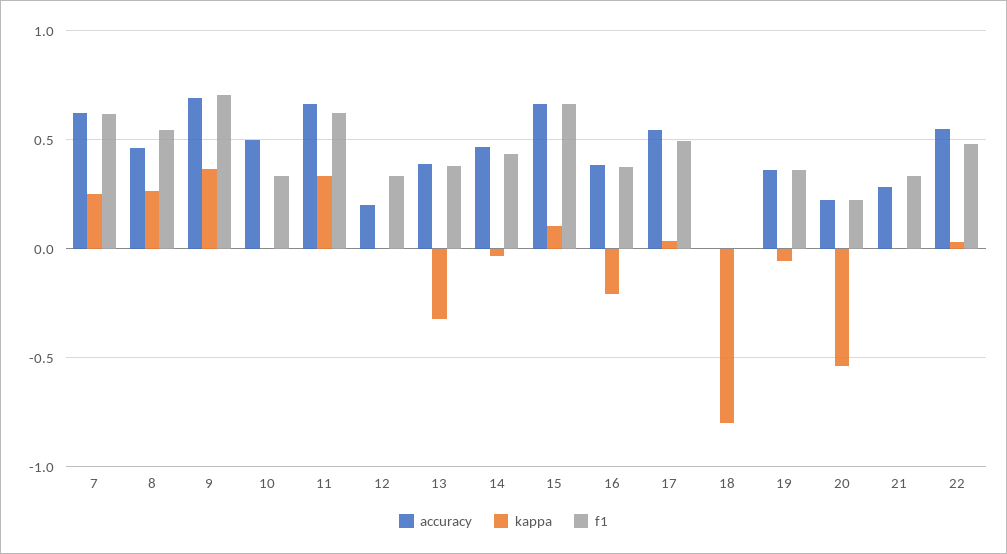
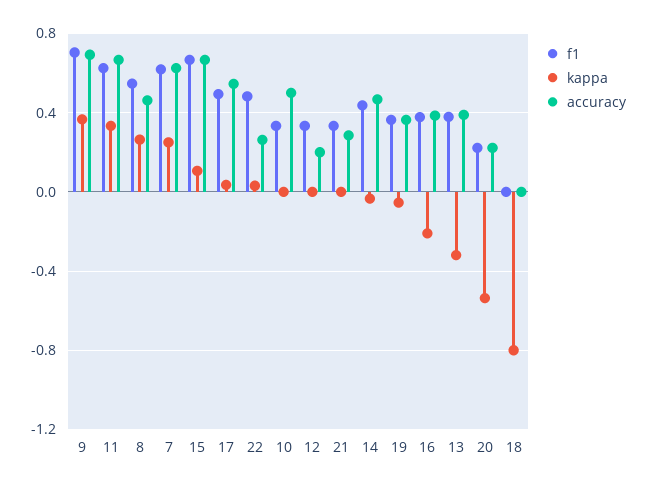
accuracy, 22: 0.55 -> 0.25

